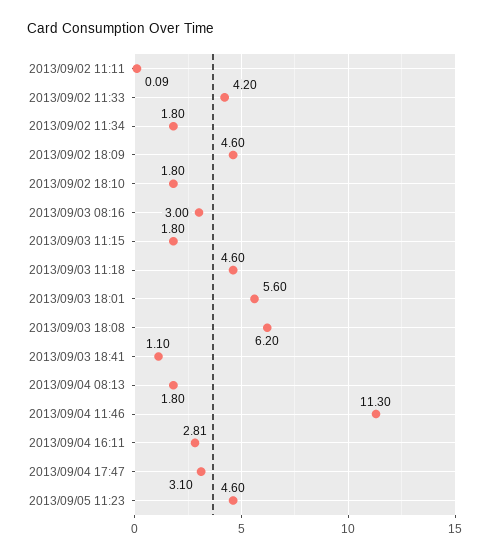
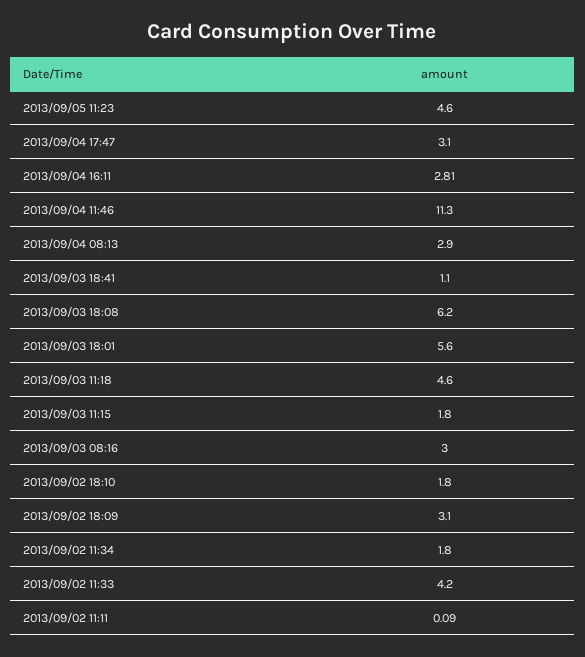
2013/09/02 18:09: 4.6 -> 3.1
2013/09/04 08:13: 1.8 -> 2.9

